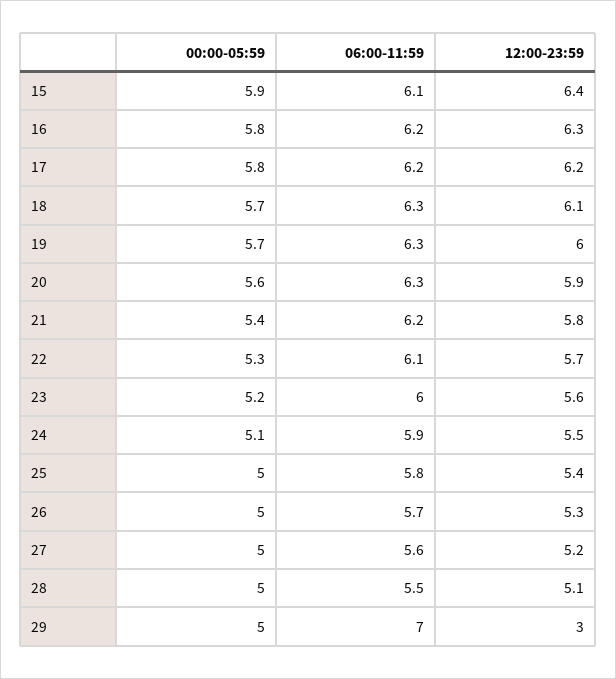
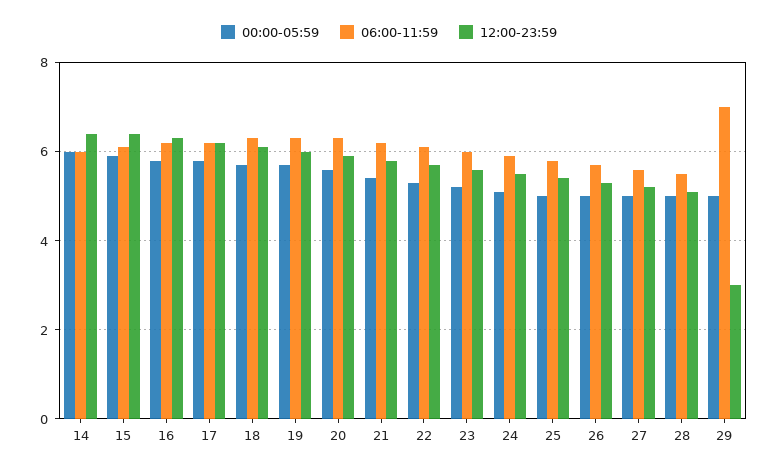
00:00-05:59, 14: none -> 6
06:00-11:59, 14: none -> 6
12:00-23:59, 14: none -> 6.5

